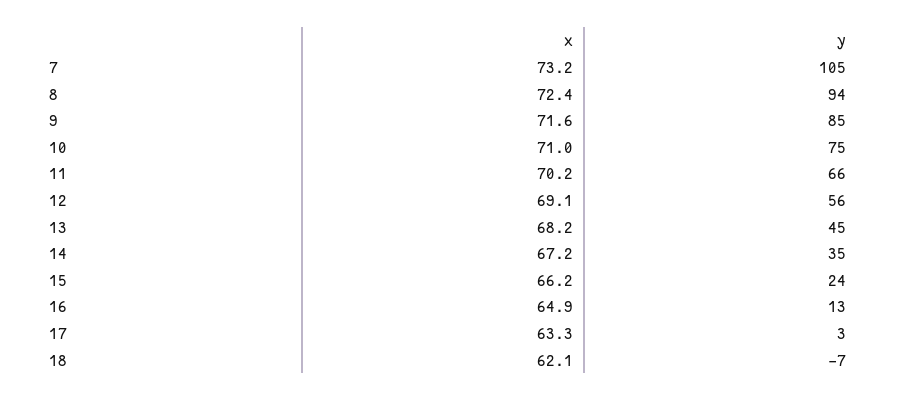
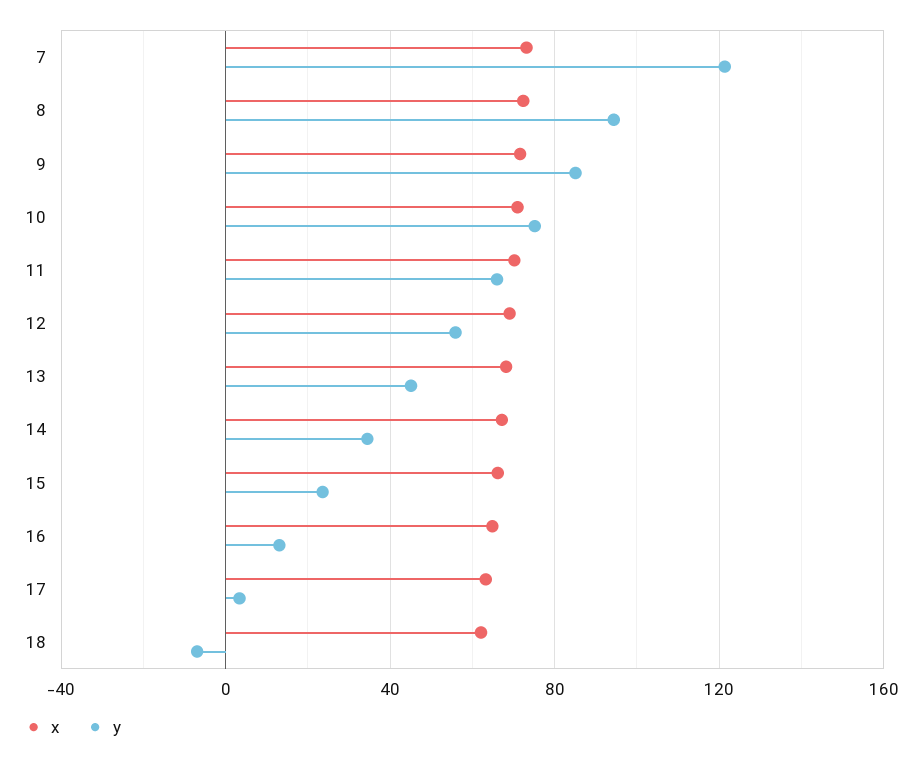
y, 7: 105 -> 120

